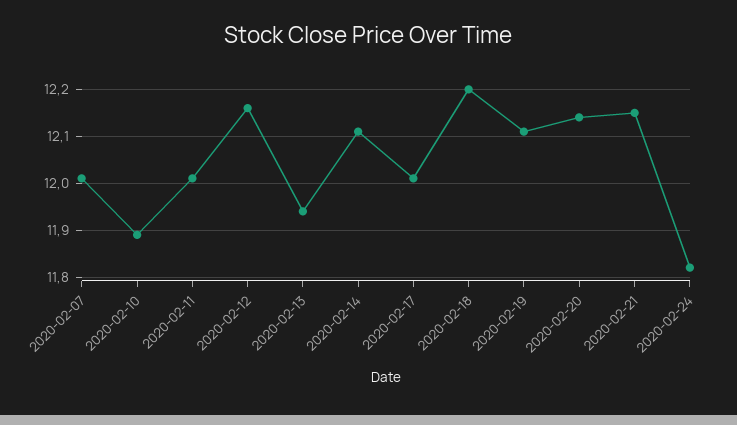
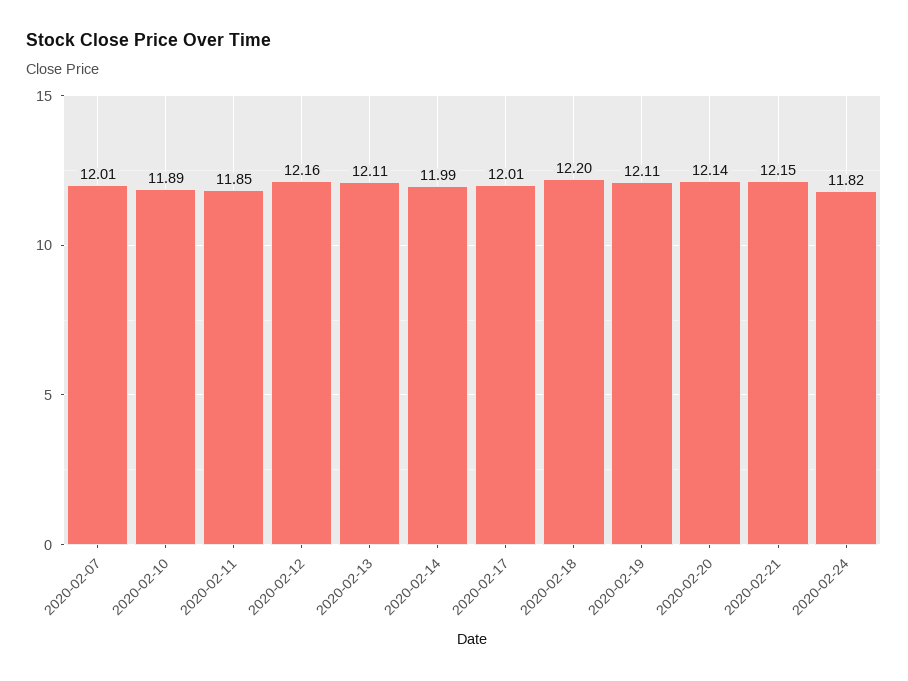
2020-02-11: 12 -> 11.85
2020-02-13: 11.95 -> 12.11
2020-02-14: 12.1 -> 11.99

